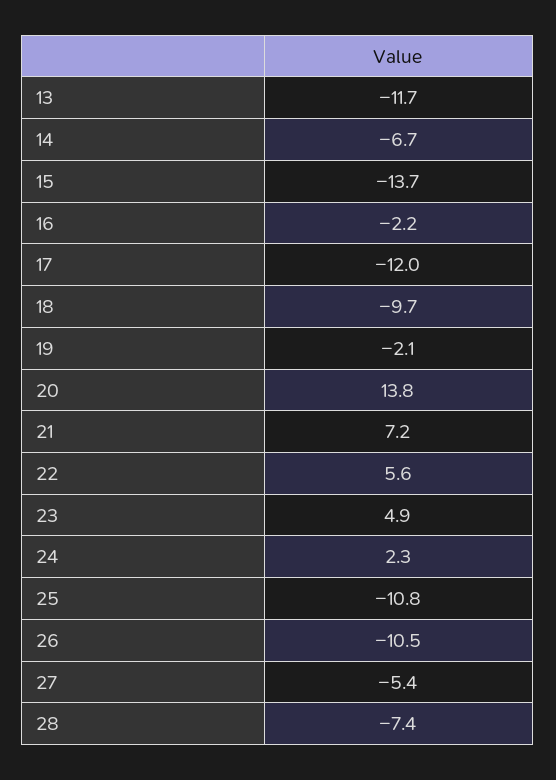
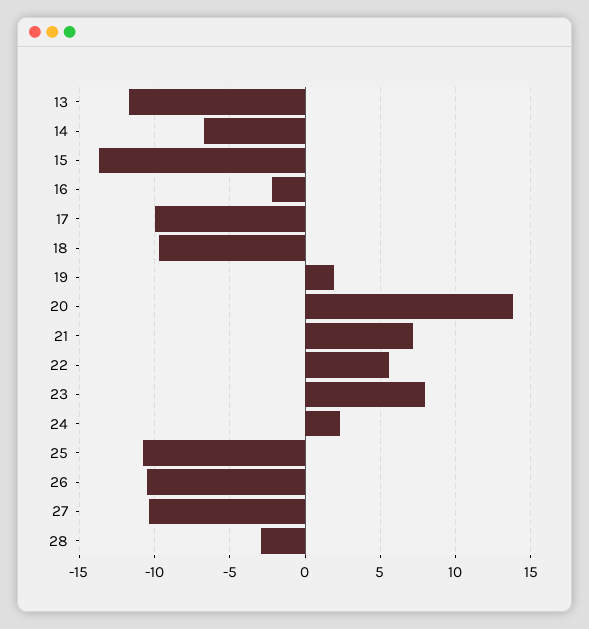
17: -12 -> -10
19: -2.1 -> 2
23: 4.9 -> 8
27: -5.4 -> -10.5
28: -7.4 -> -3

